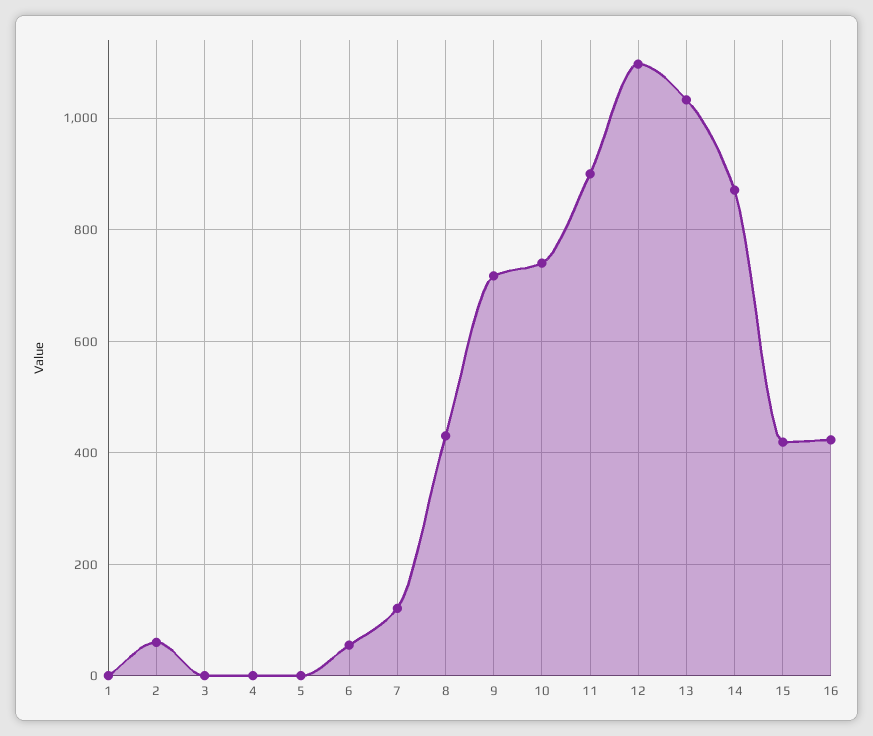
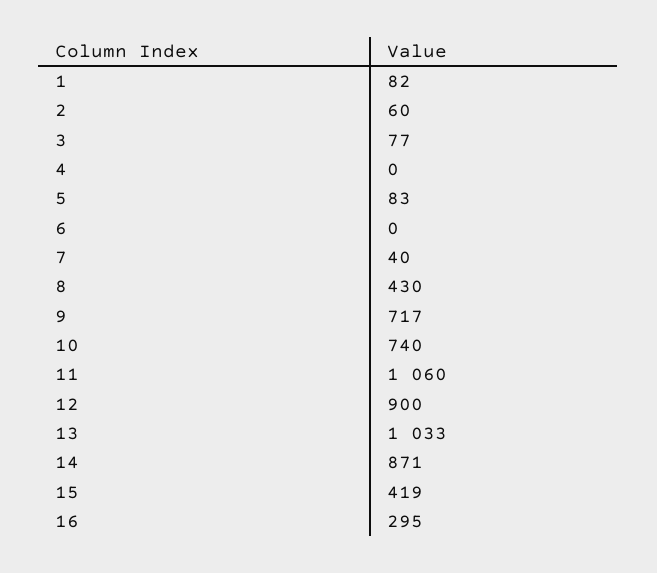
1: 0 -> 82
3: 0 -> 77
5: 0 -> 83
6: 60 -> 0
7: 120 -> 40
11: 900 -> 1060
12: 1100 -> 900
16: 420 -> 295

